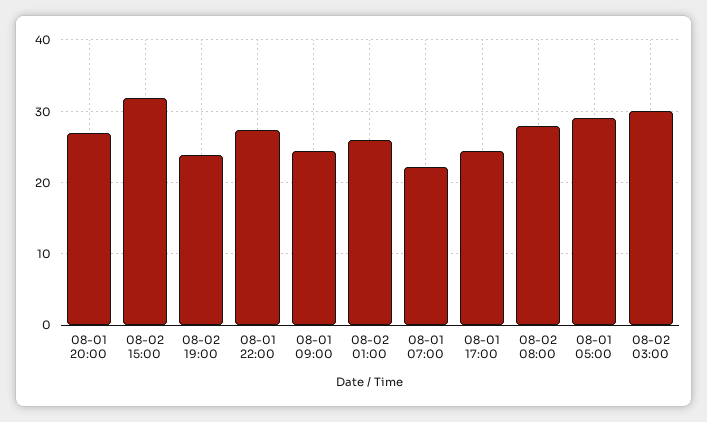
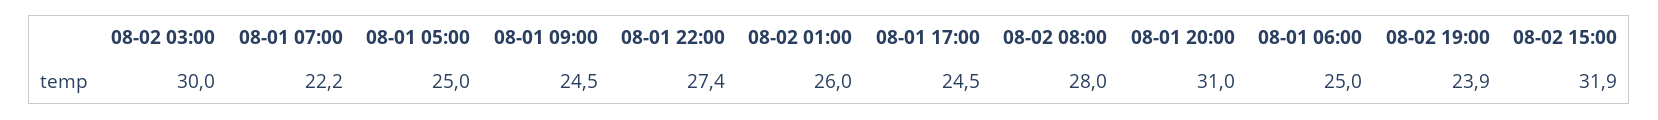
08-01 20:00: 27 -> 31
08-01 05:00: 29 -> 25
08-01 06:00: none -> 25

